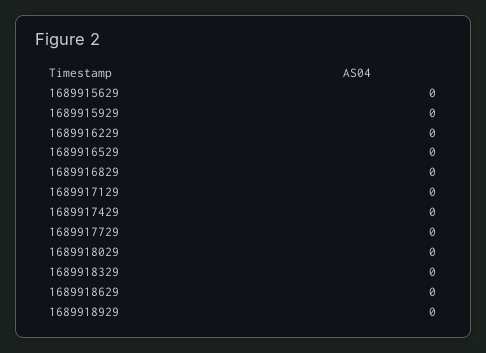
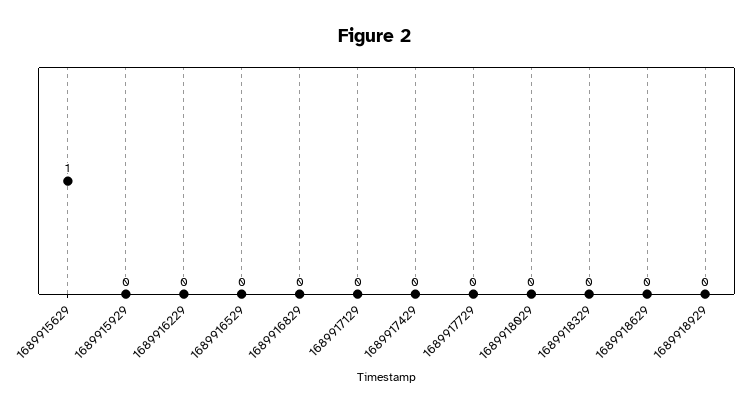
1689915629: 0 -> 1

